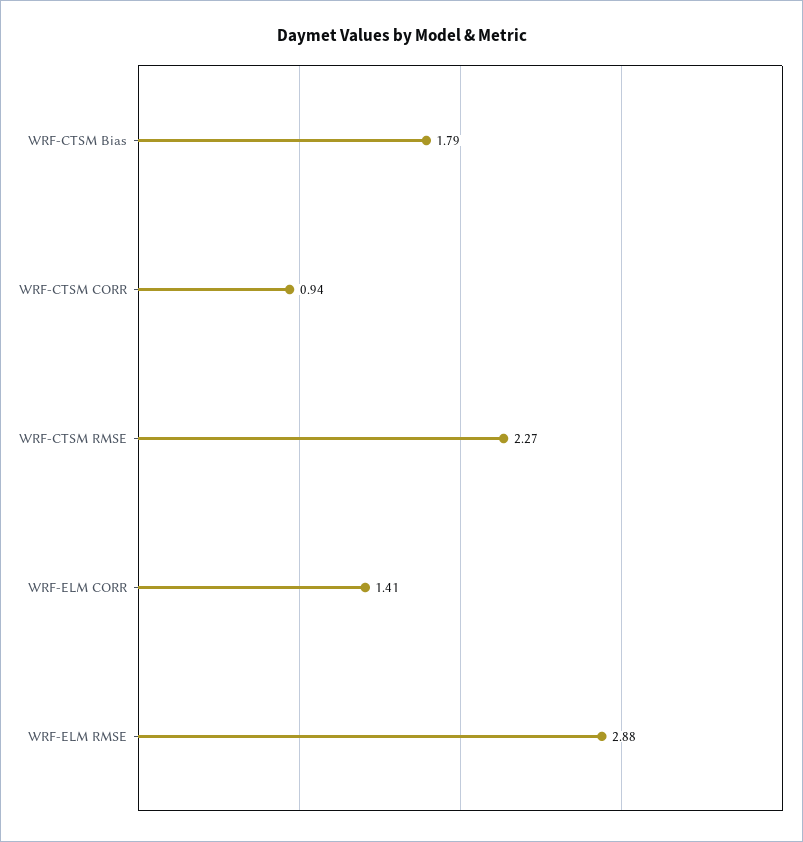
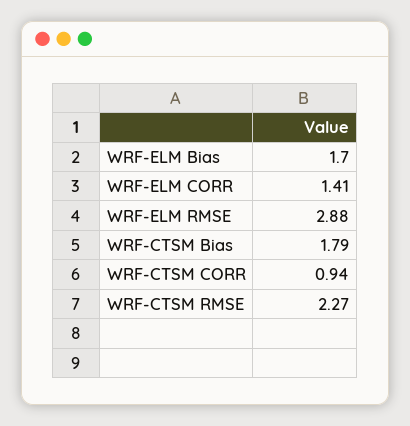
WRF-ELM Bias: none -> 1.7

